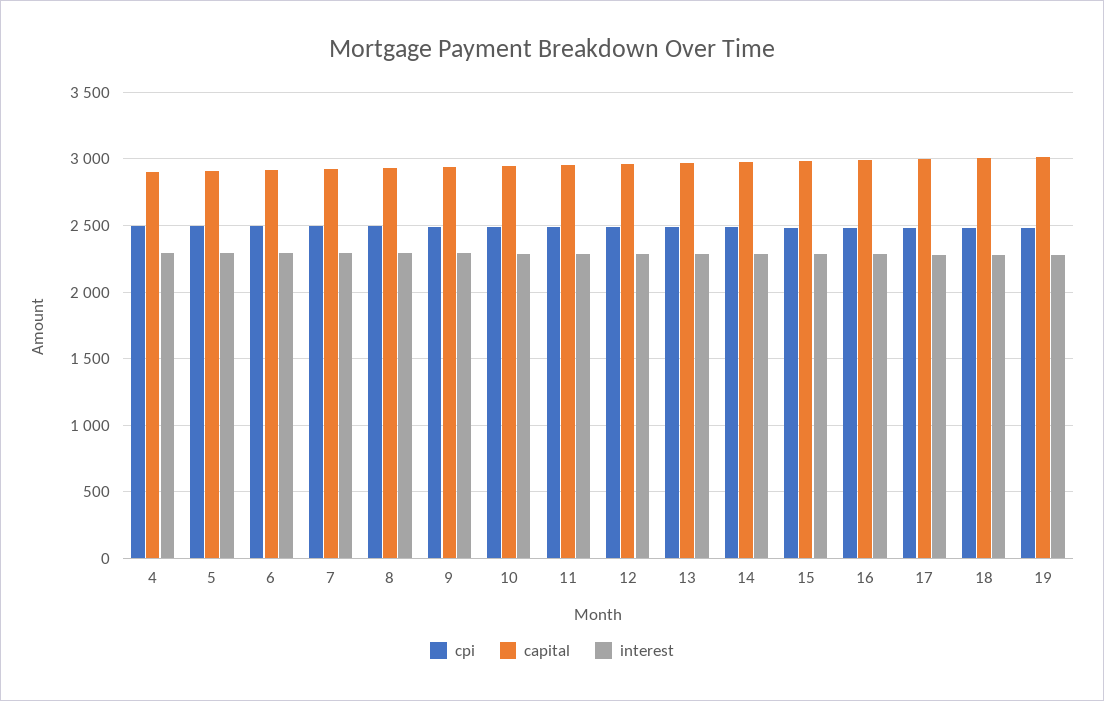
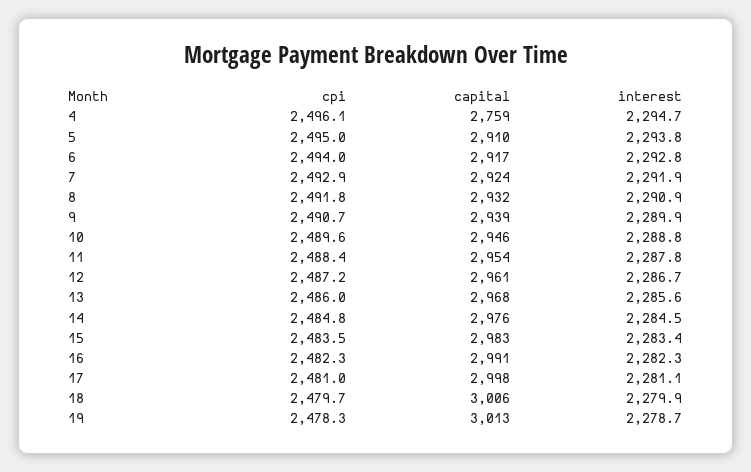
capital, 4: 2900 -> 2759

